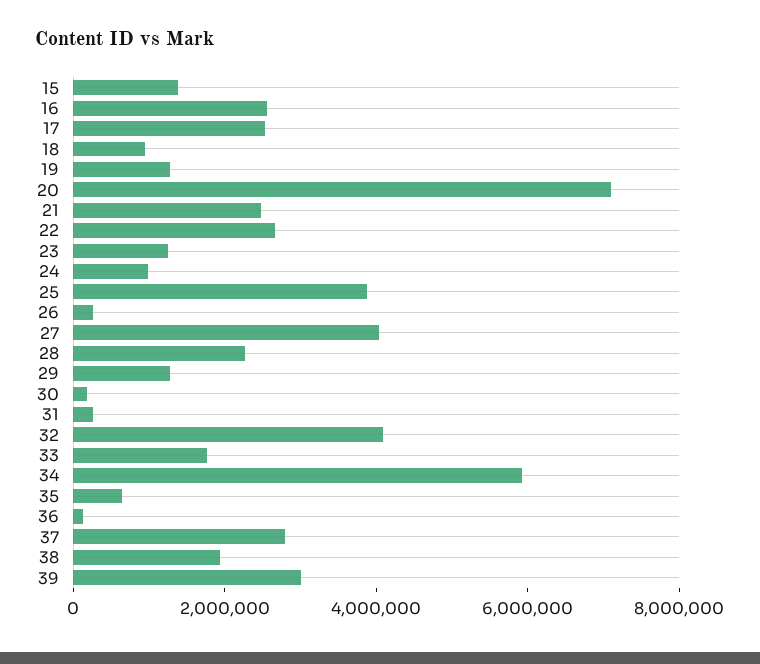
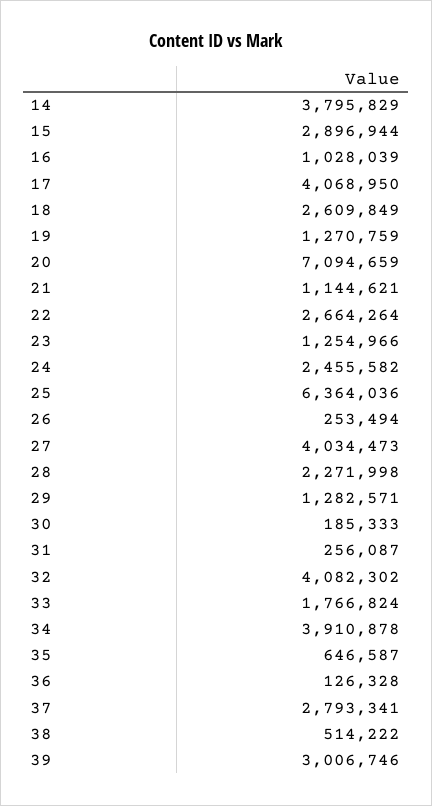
15: 1500000 -> 2896944
16: 2500000 -> 1028039
17: 2500000 -> 4068950
18: 1000000 -> 2609849
21: 2500000 -> 1144621
24: 1000000 -> 2455582
25: 4000000 -> 6364036
34: 6000000 -> 3910878
38: 2000000 -> 514222
14: none -> 3795829

